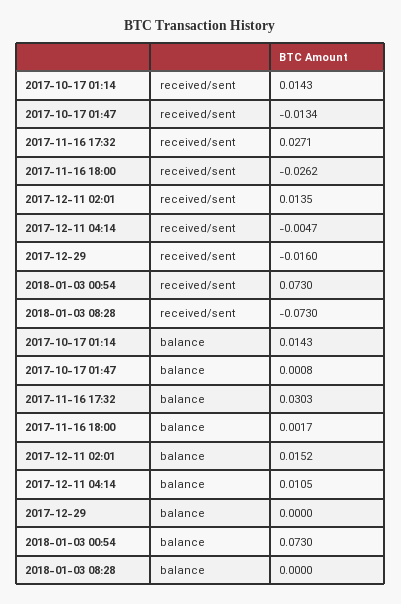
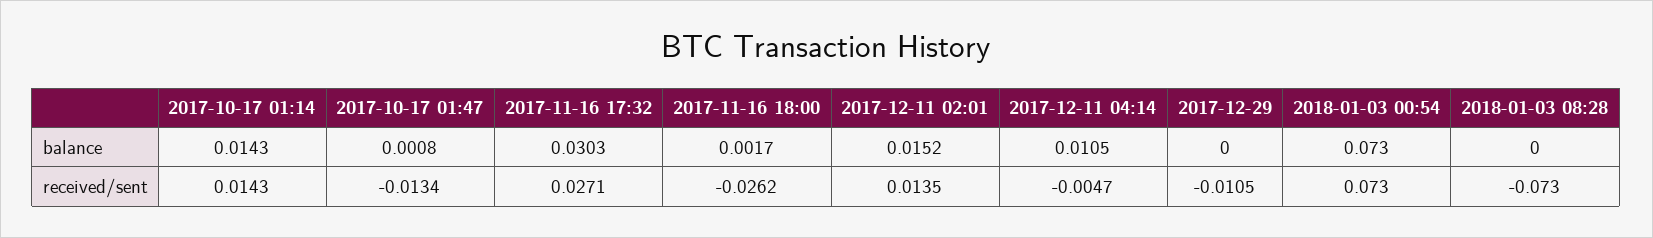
2017-12-29, received/sent: -0.016 -> -0.0105

